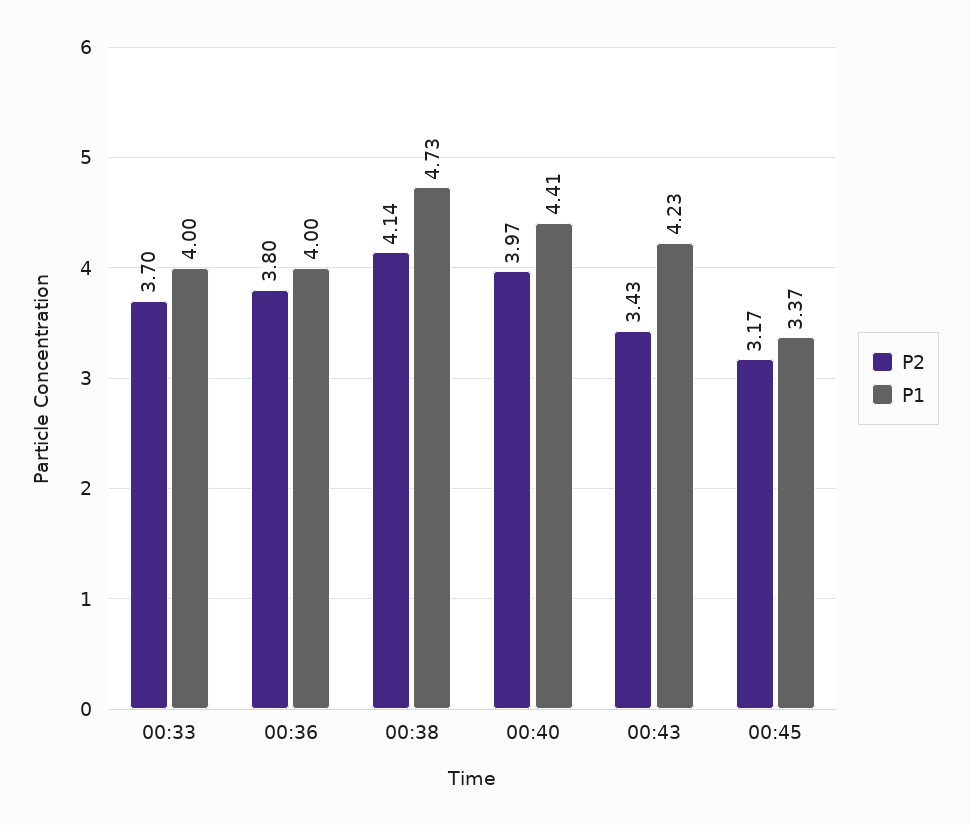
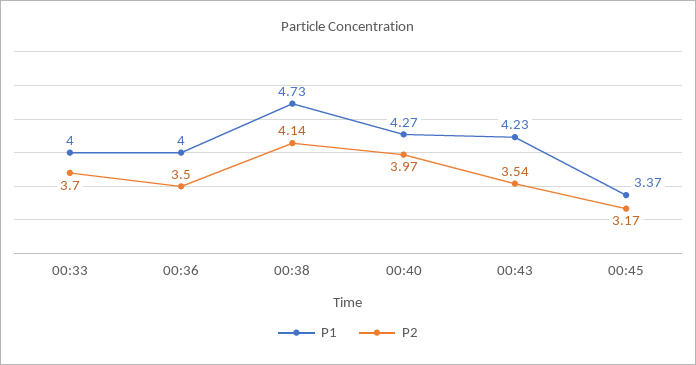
P2, 00:36: 3.8 -> 3.5
P1, 00:40: 4.41 -> 4.27
P2, 00:43: 3.43 -> 3.54

